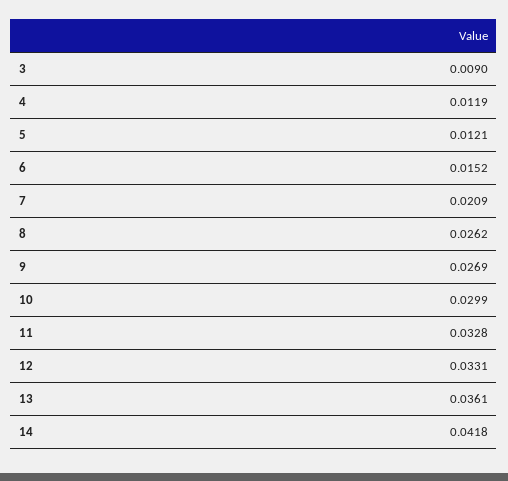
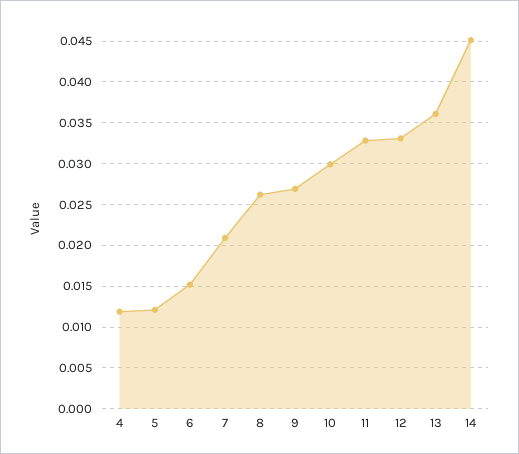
3: 0.009 -> none
14: 0.0418 -> 0.045

